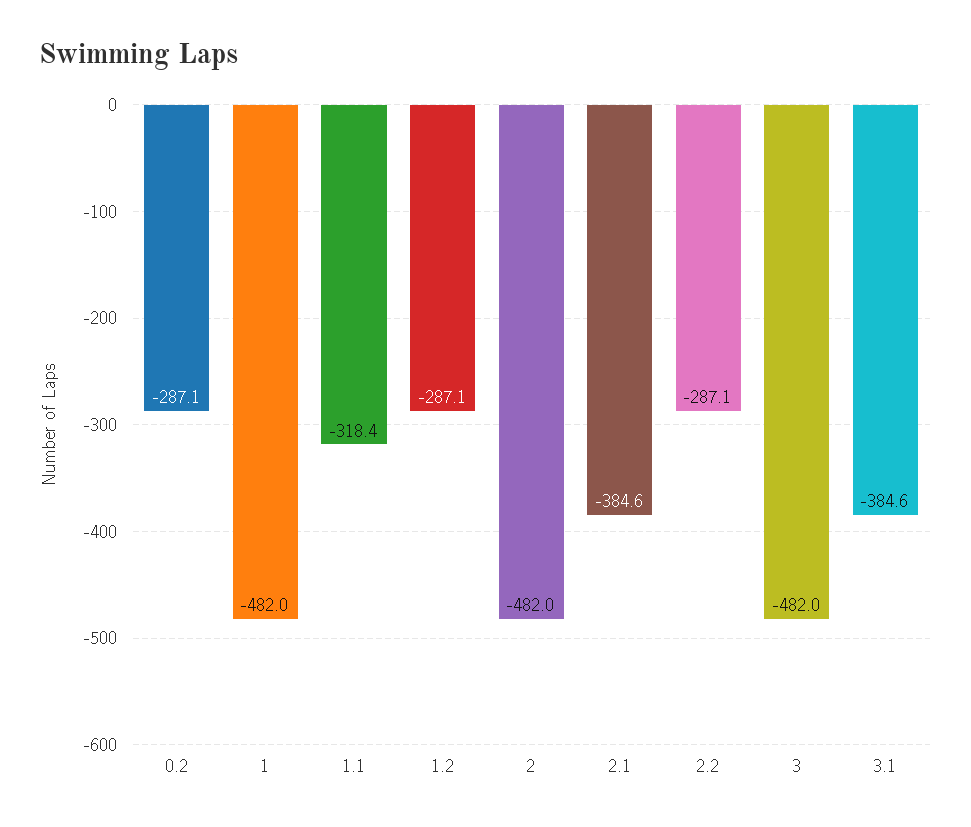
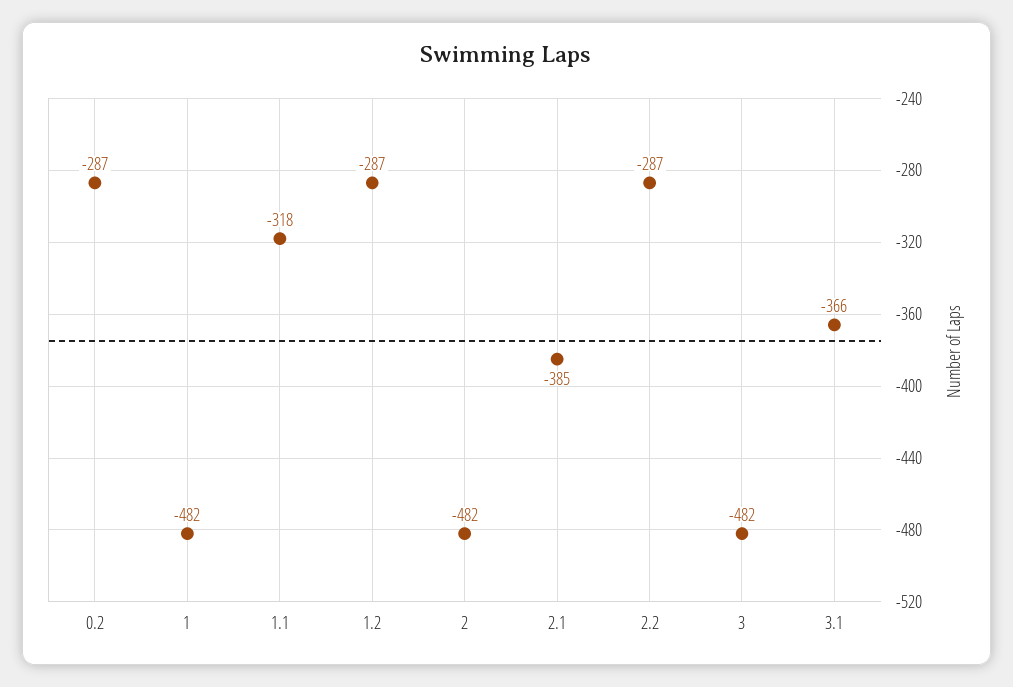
3.1: -384.6 -> -366

